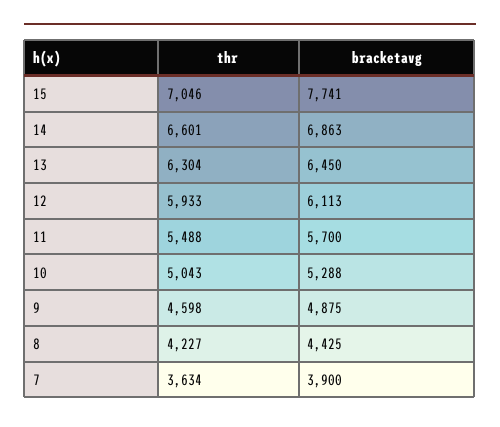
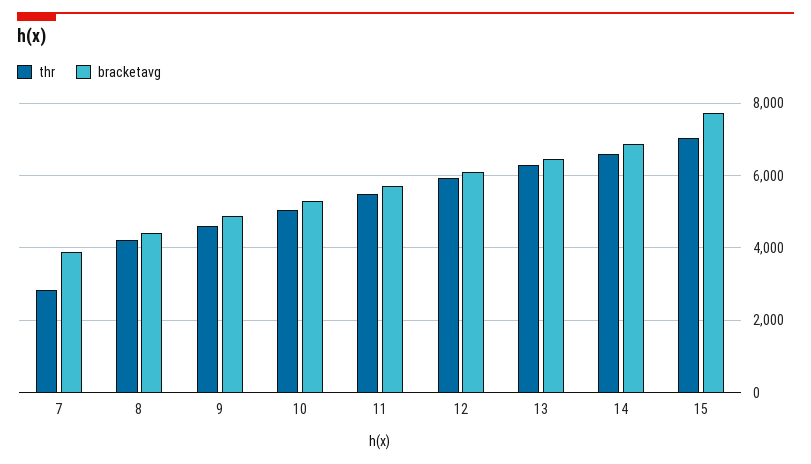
thr, 7: 3634 -> 2800

